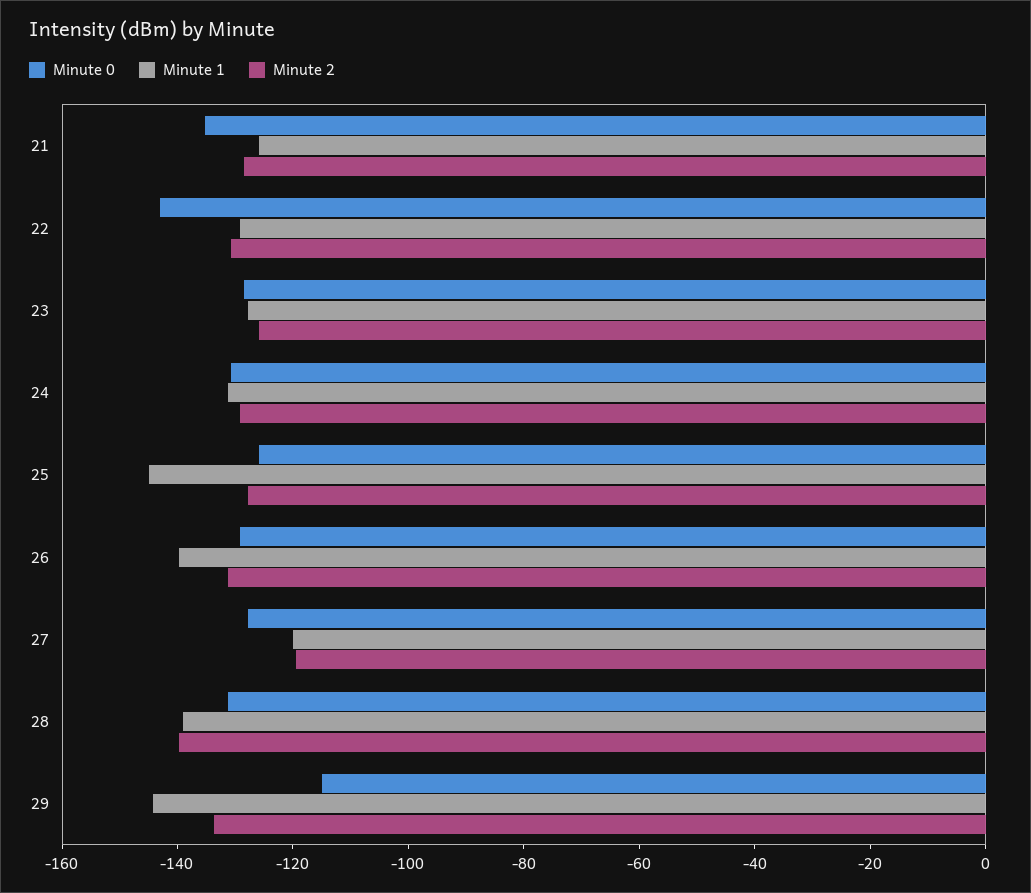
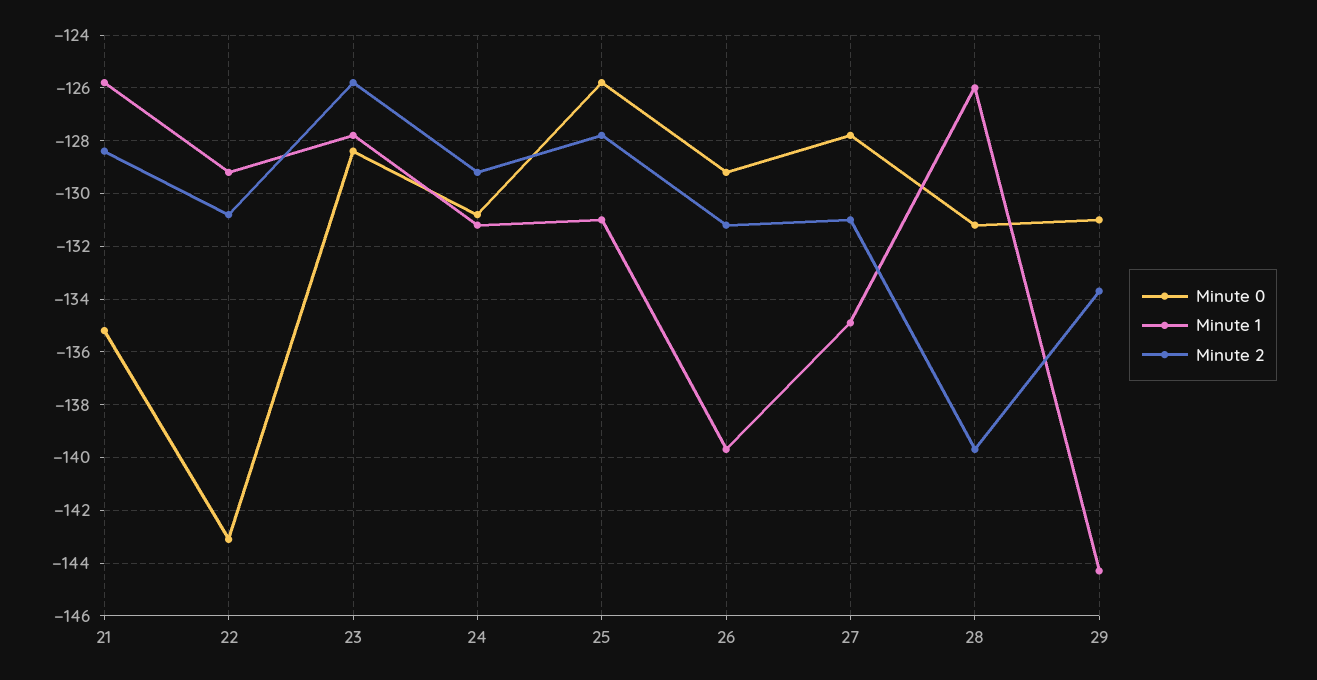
Minute 1, 25: -145 -> -131
Minute 1, 27: -120 -> -135
Minute 2, 27: -120 -> -131
Minute 1, 28: -140 -> -126
Minute 0, 29: -115 -> -131

